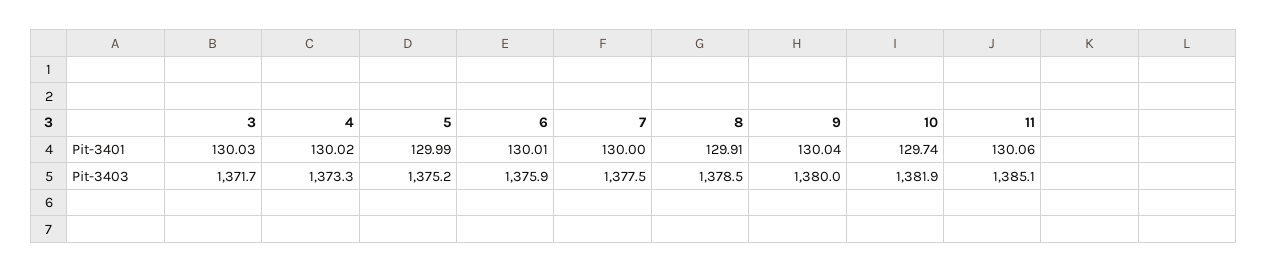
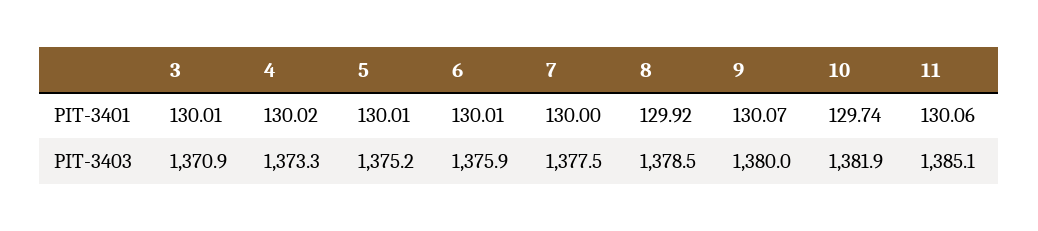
3, Pit-3401: 130.03 -> 130.01
5, Pit-3401: 129.99 -> 130.01
8, Pit-3401: 129.91 -> 129.92
9, Pit-3401: 130.04 -> 130.07
3, Pit-3403: 1371.7 -> 1370.9

